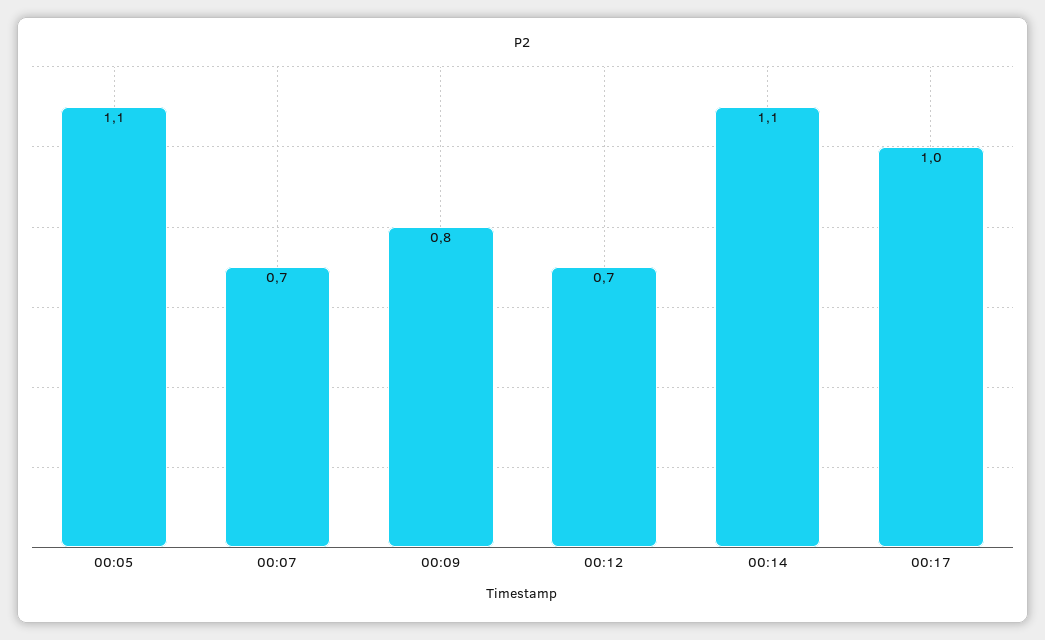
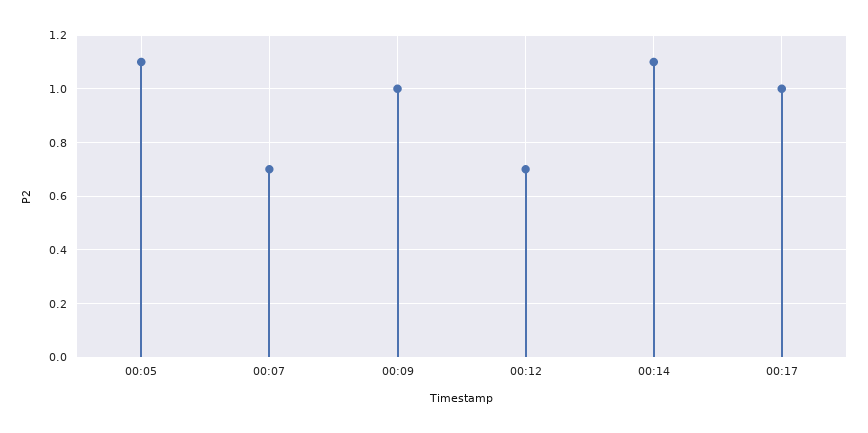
00:09: 0.8 -> 1

